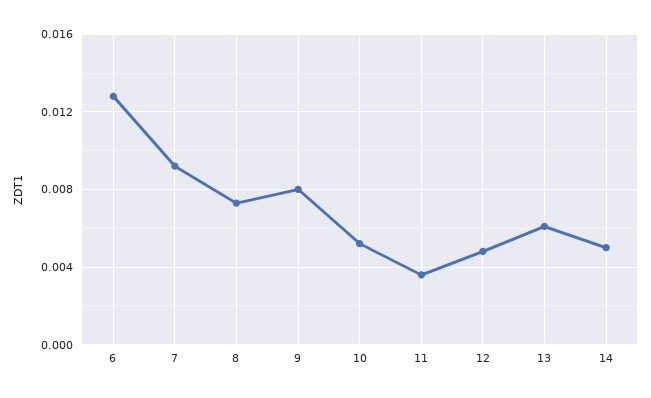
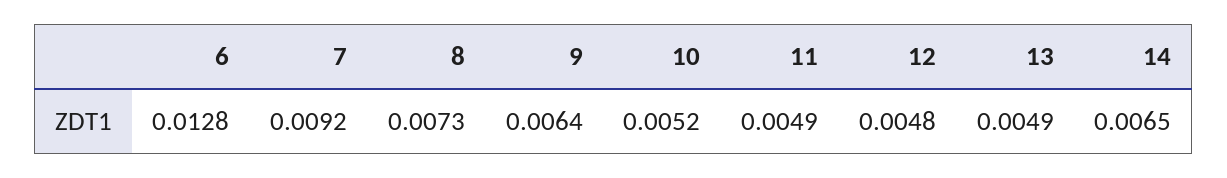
9: 0.008 -> 0.0064
11: 0.0035 -> 0.0049
13: 0.006 -> 0.0049
14: 0.005 -> 0.0065

